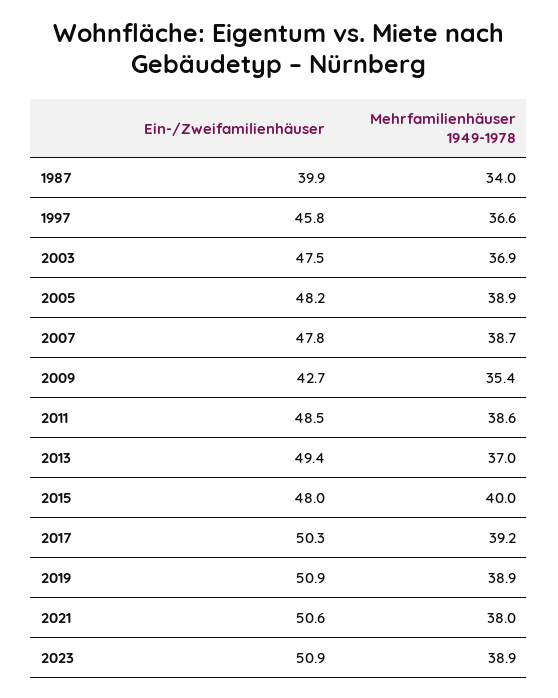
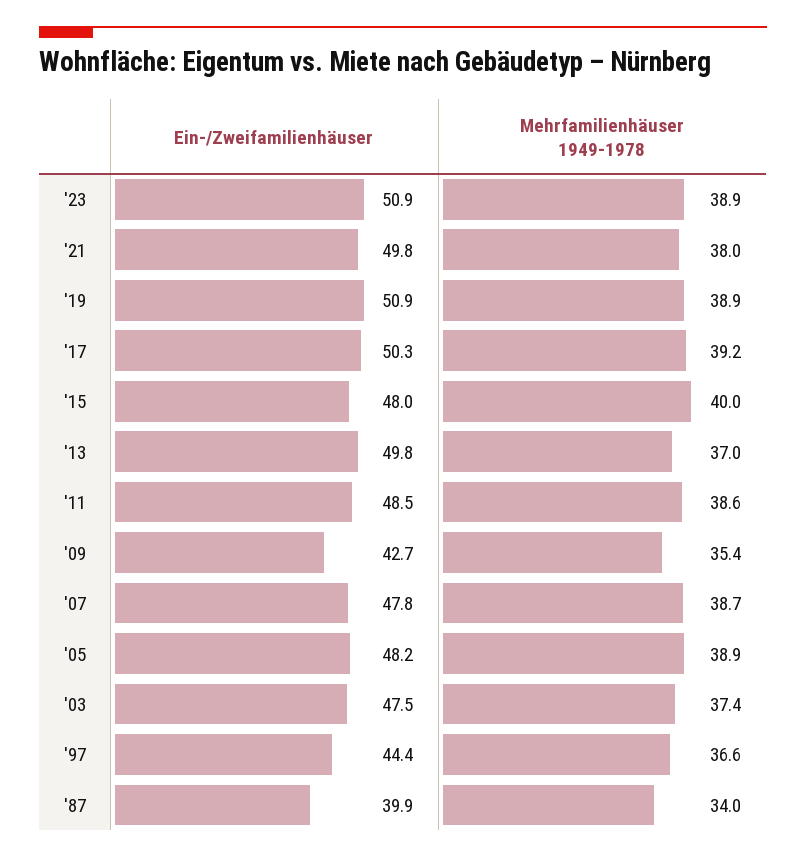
Ein-/Zweifamilienhäuser, 1997: 45.8 -> 44.4
Mehrfamilienhäuser 1949-1978, 2003: 36.9 -> 37.4
Ein-/Zweifamilienhäuser, 2013: 49.4 -> 49.8
Ein-/Zweifamilienhäuser, 2021: 50.6 -> 49.8

